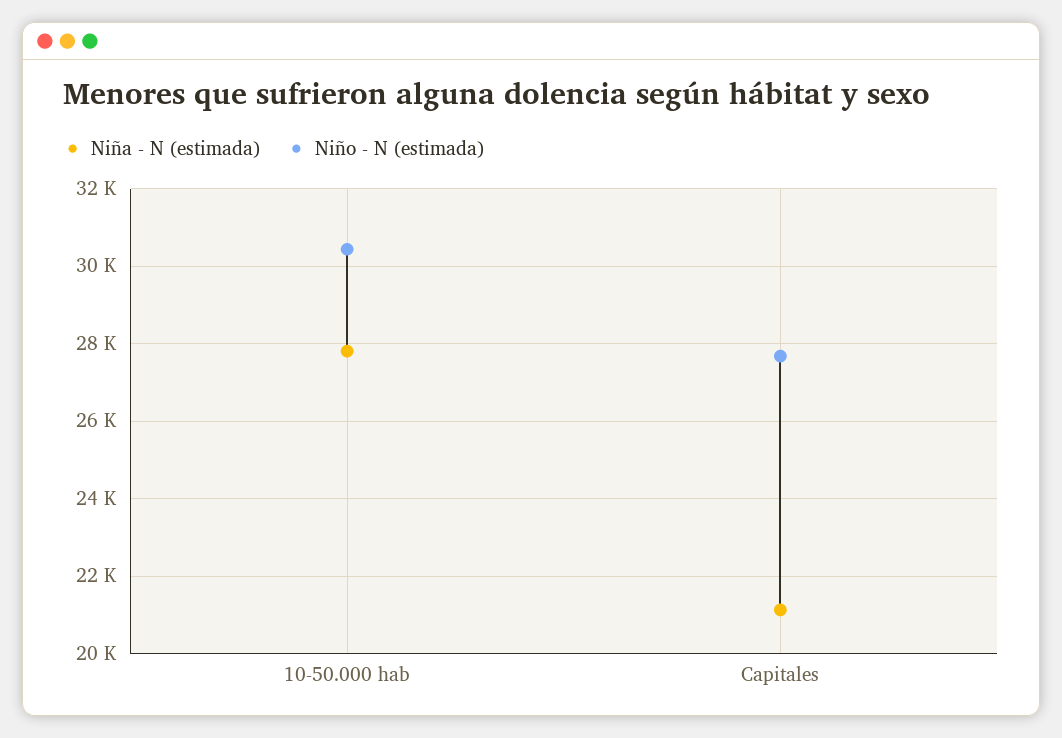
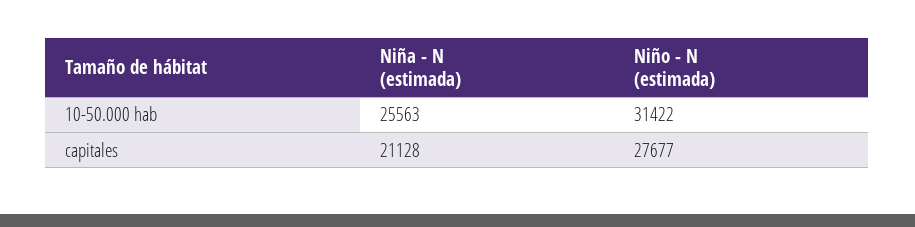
Niña - N (estimada), 10-50.000 hab: 27800 -> 25563
Niño - N (estimada), 10-50.000 hab: 30400 -> 31422

